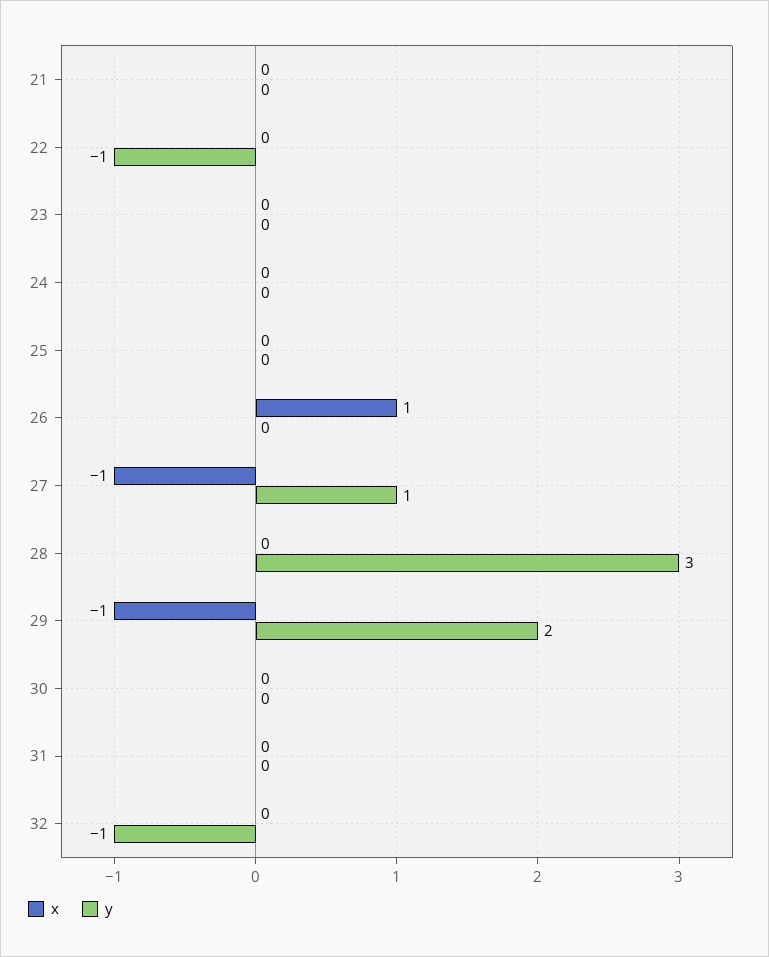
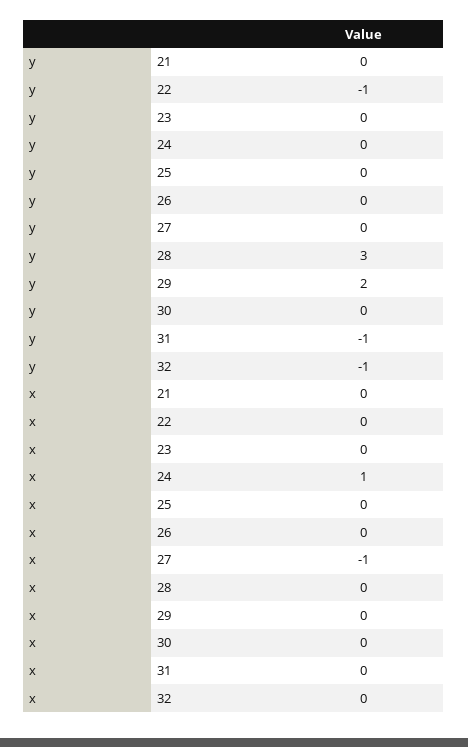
x, 24: 0 -> 1
x, 26: 1 -> 0
y, 27: 1 -> 0
x, 29: -1 -> 0
y, 31: 0 -> -1

